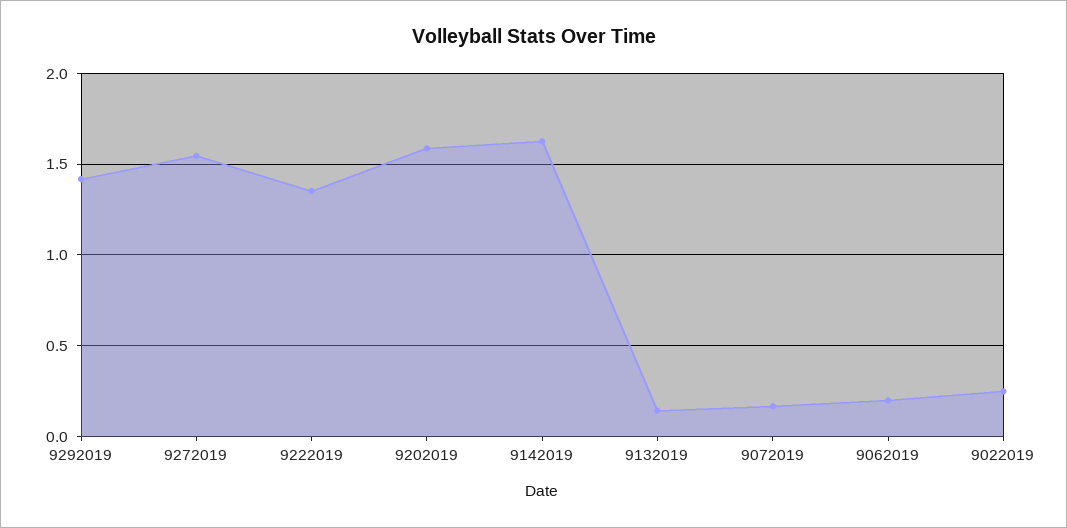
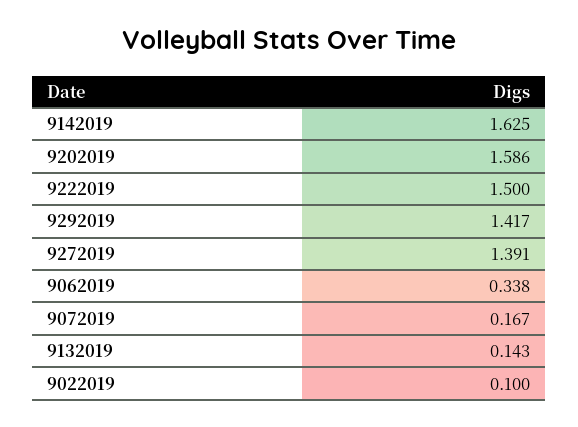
9272019: 1.55 -> 1.391
9222019: 1.35 -> 1.5
9062019: 0.2 -> 0.338
9022019: 0.25 -> 0.1

